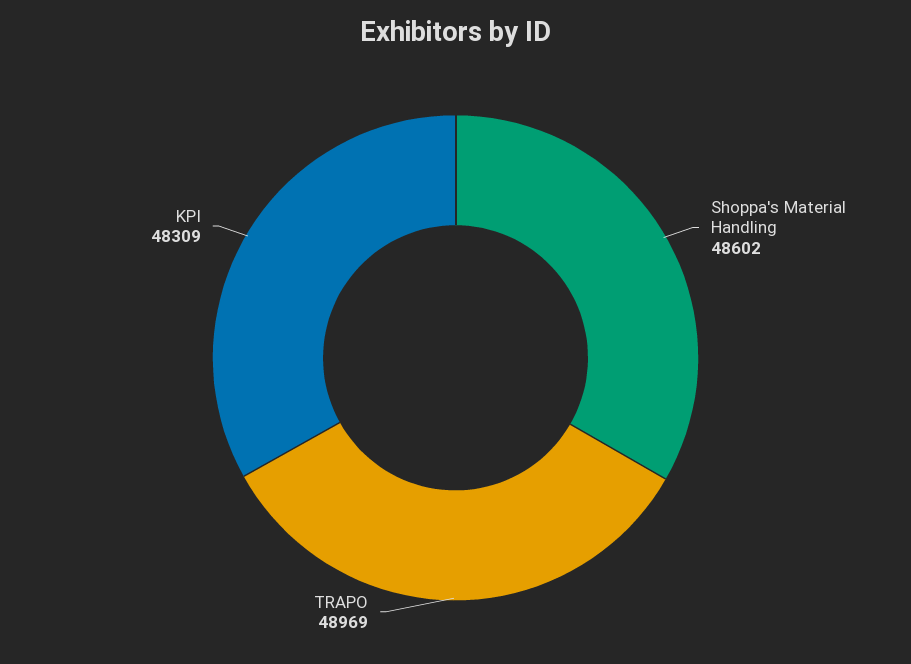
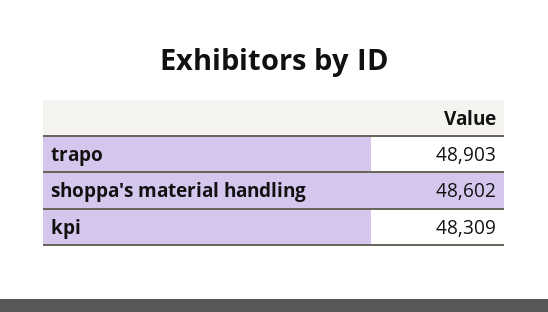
TRAPO: 48969 -> 48903

